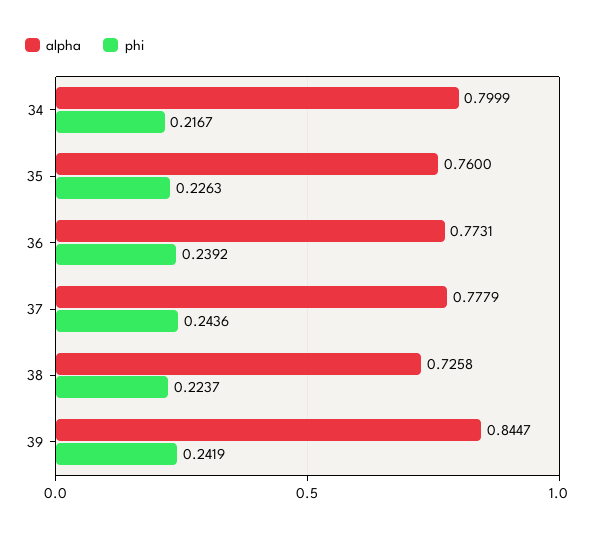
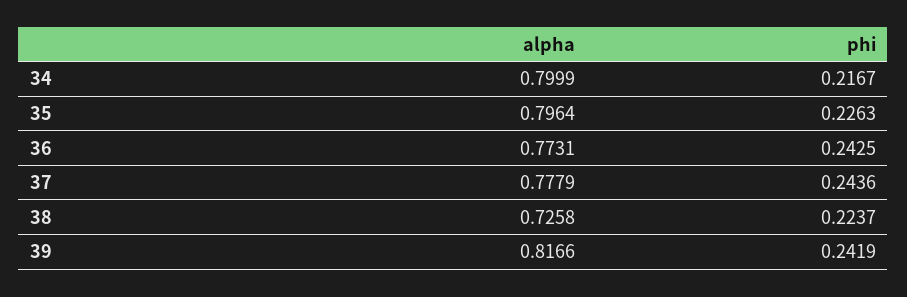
alpha, 35: 0.76 -> 0.7964
phi, 36: 0.2392 -> 0.2425
alpha, 39: 0.8447 -> 0.8166

